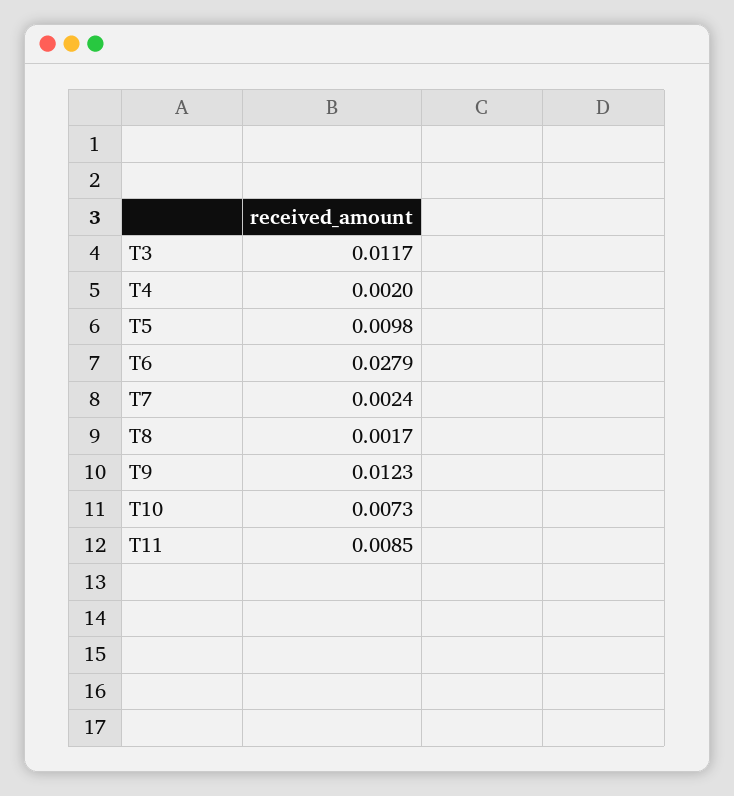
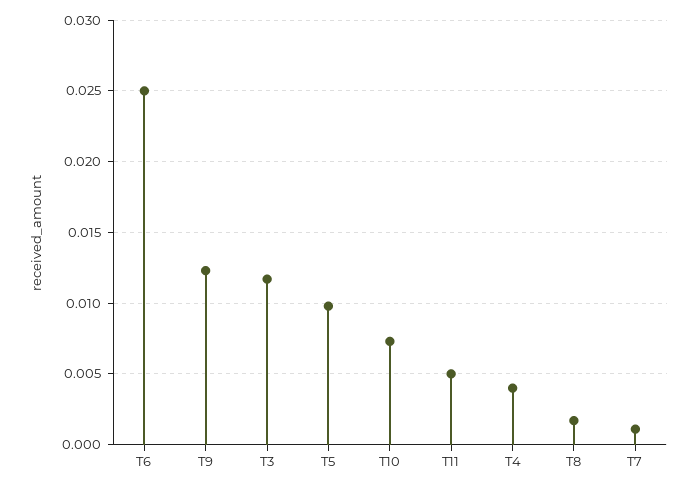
T4: 0.002 -> 0.004
T6: 0.0279 -> 0.025
T7: 0.0024 -> 0.001
T11: 0.0085 -> 0.005

